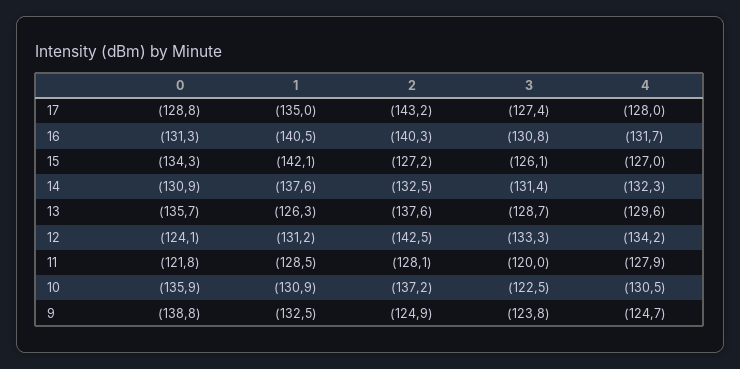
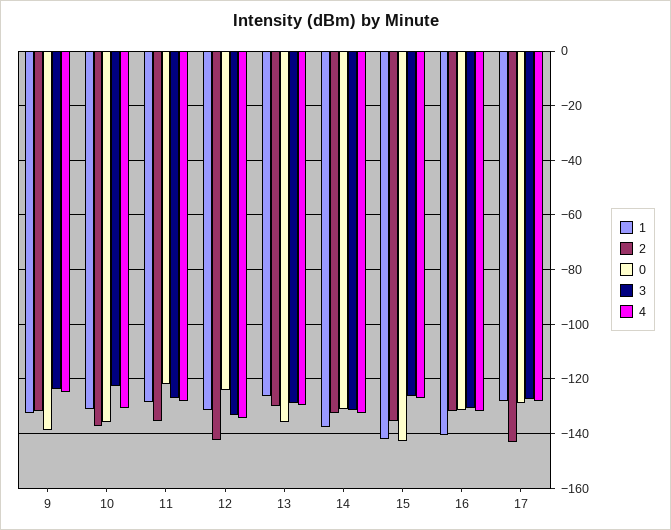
1, 17: -135 -> -127.5
2, 16: -140.3 -> -132.5
0, 15: -134.3 -> -142.5
2, 15: -127.2 -> -135
2, 13: -137.6 -> -130
2, 11: -128.1 -> -135
3, 11: -120 -> -127.5
2, 9: -124.9 -> -132.5

